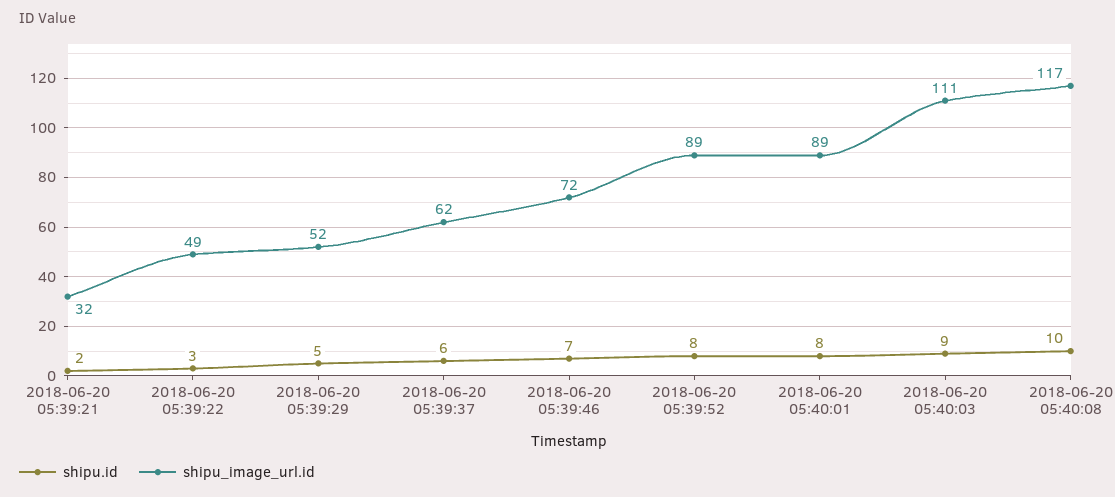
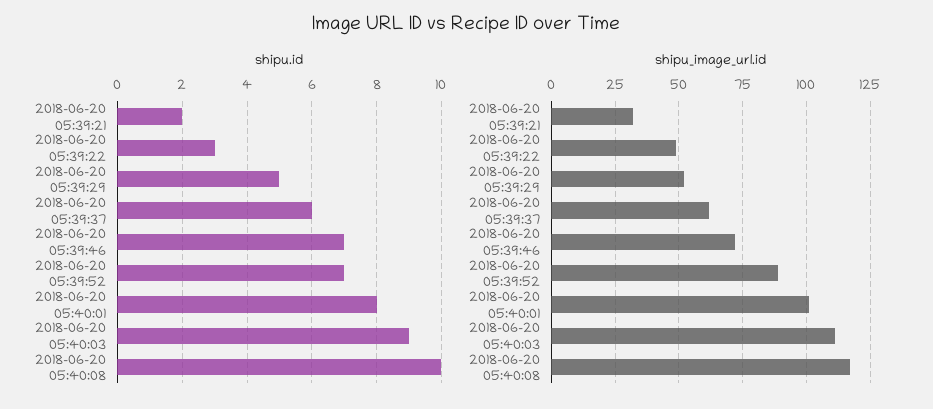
shipu.id, 2018-06-20 05:39:52: 8 -> 7
shipu_image_url.id, 2018-06-20 05:40:01: 89 -> 100

